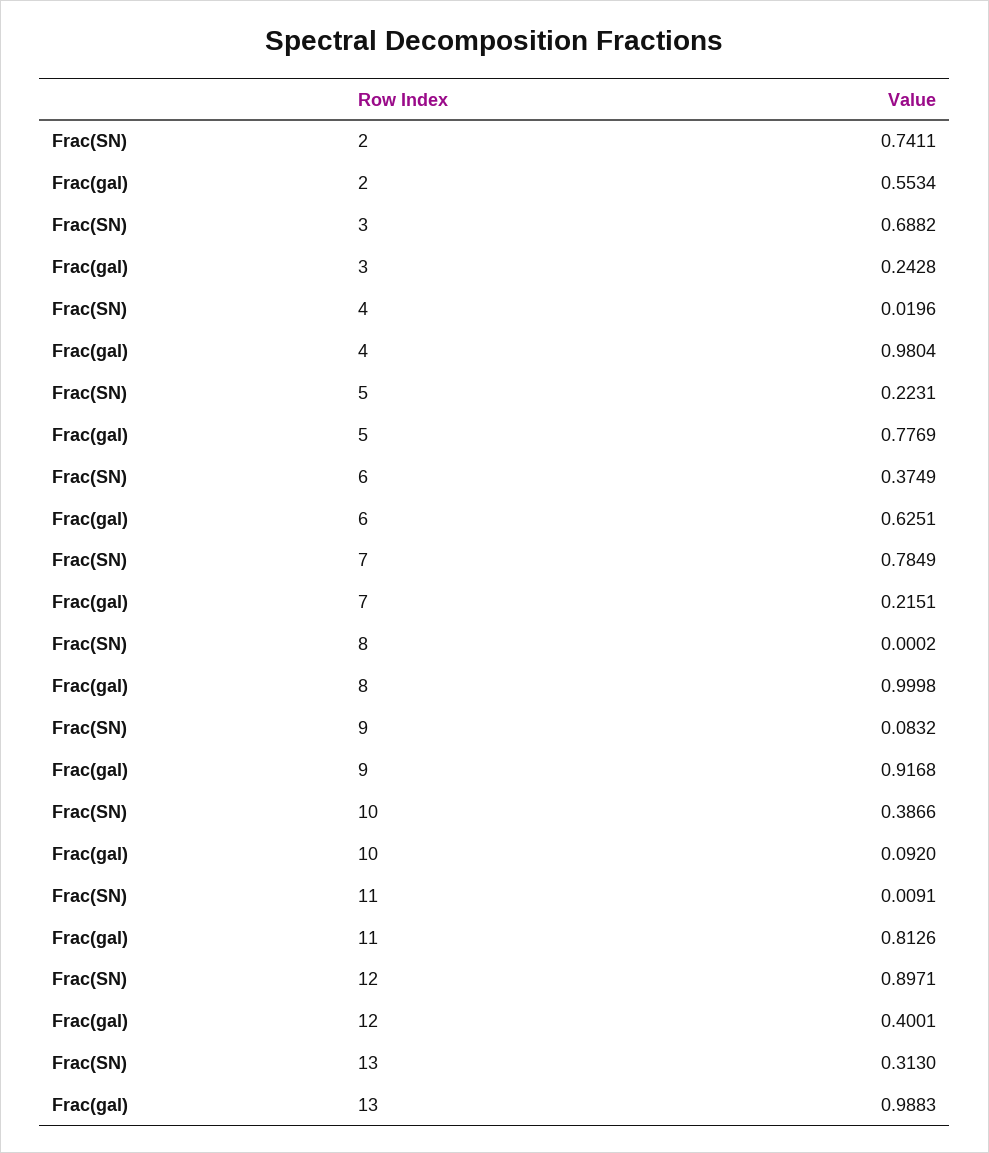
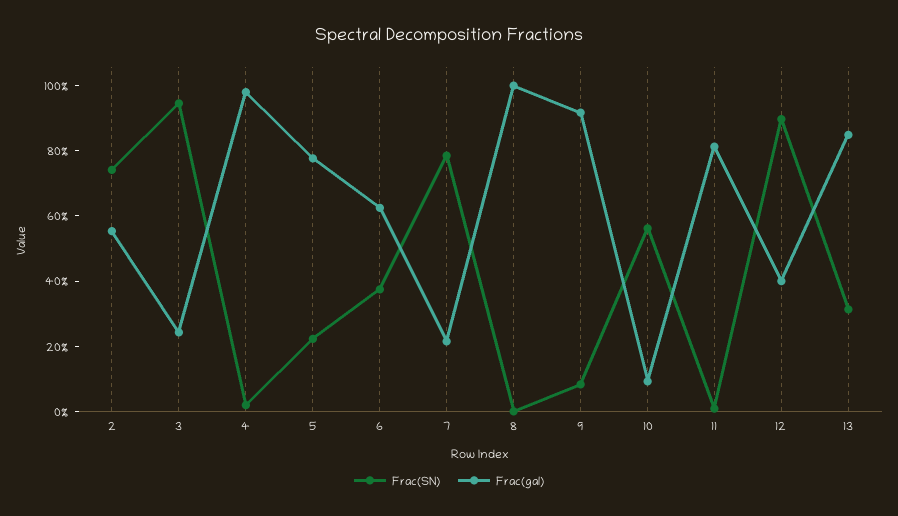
Frac(SN), 3: 0.6882 -> 0.95
Frac(SN), 10: 0.3866 -> 0.55
Frac(gal), 13: 0.9883 -> 0.85

